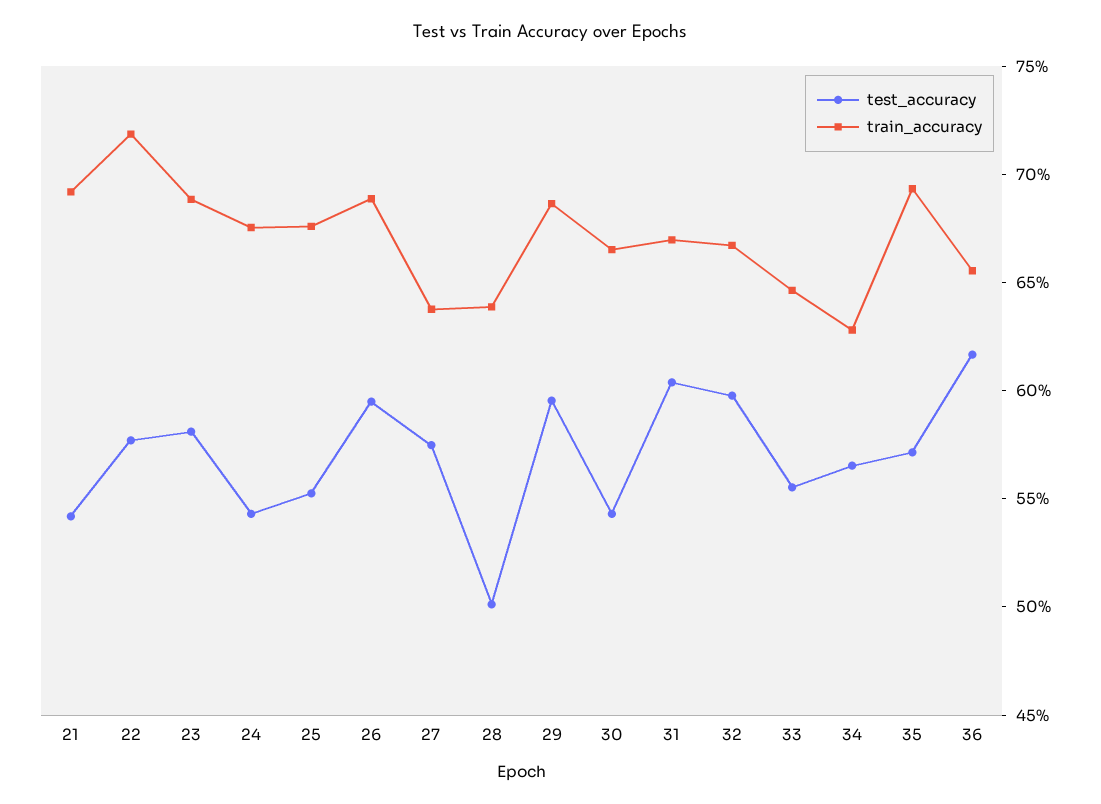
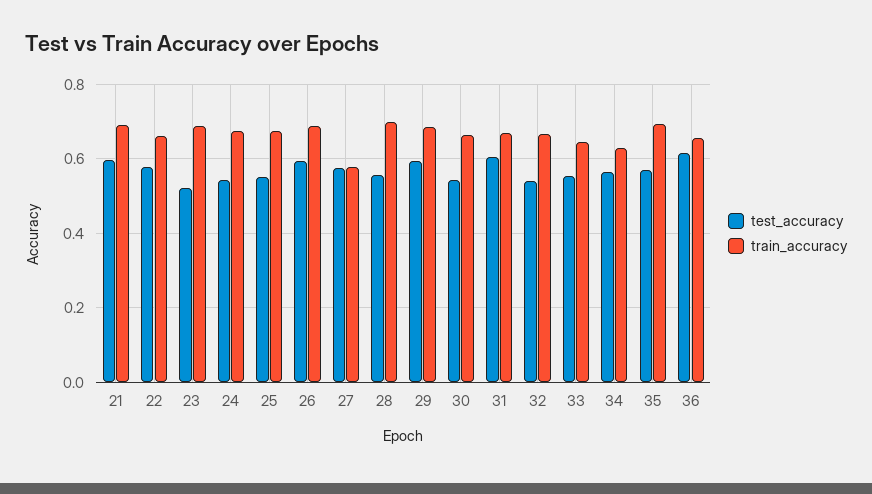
test_accuracy, 21: 0.54 -> 0.6
train_accuracy, 22: 0.72 -> 0.66
test_accuracy, 23: 0.58 -> 0.52
train_accuracy, 27: 0.64 -> 0.58
test_accuracy, 28: 0.5 -> 0.56
train_accuracy, 28: 0.64 -> 0.7
test_accuracy, 32: 0.6 -> 0.54

